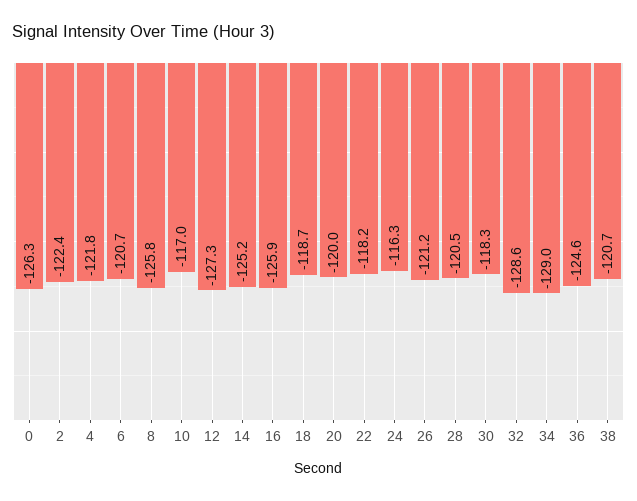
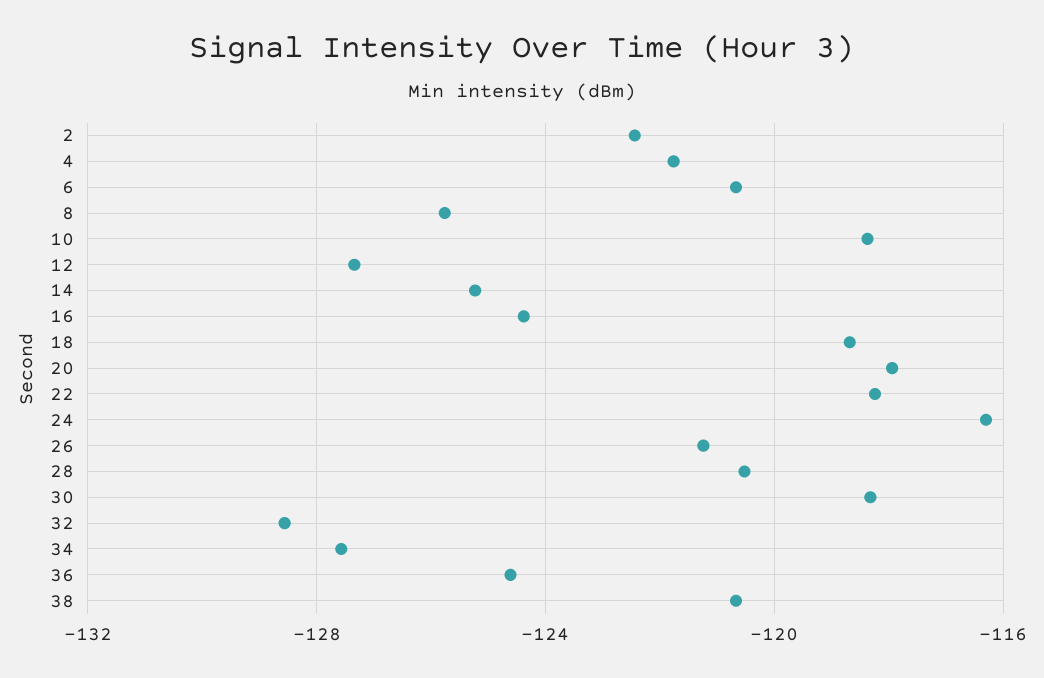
0: -126.3 -> none
10: -117 -> -118.5
16: -125.9 -> -124.5
20: -120 -> -118
34: -129 -> -127.5

